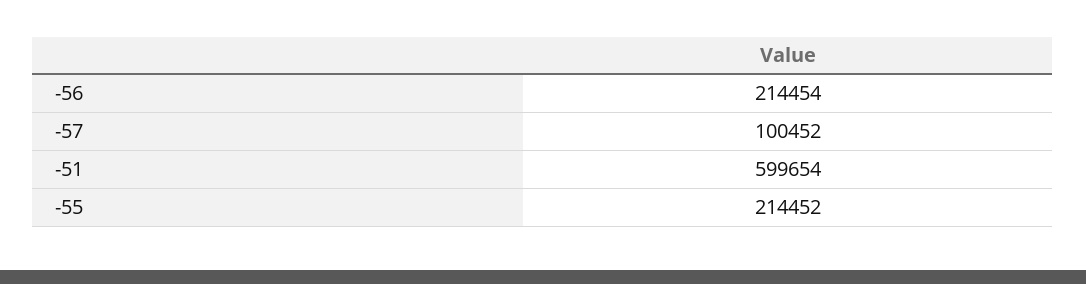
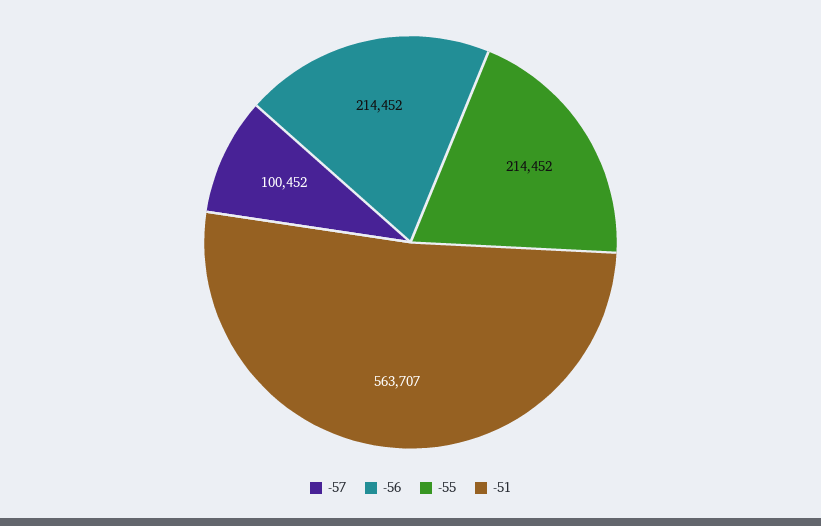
-56: 214454 -> 214452
-51: 599654 -> 563707

